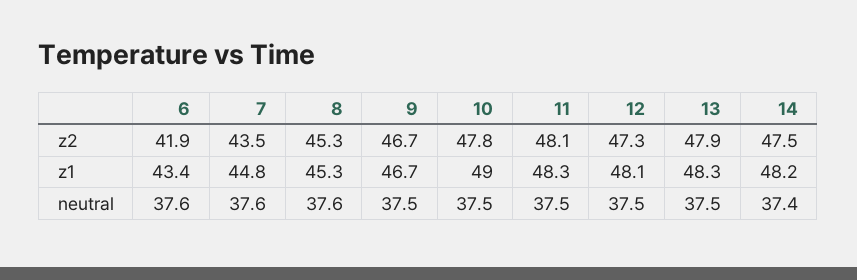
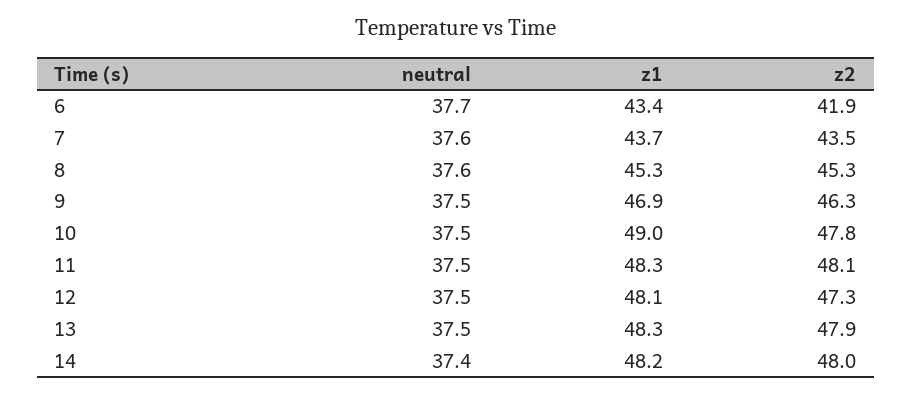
9, z2: 46.7 -> 46.3
14, z2: 47.5 -> 48
7, z1: 44.8 -> 43.7
9, z1: 46.7 -> 46.9
6, neutral: 37.6 -> 37.7

